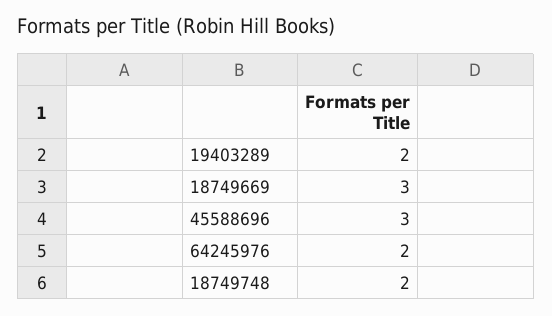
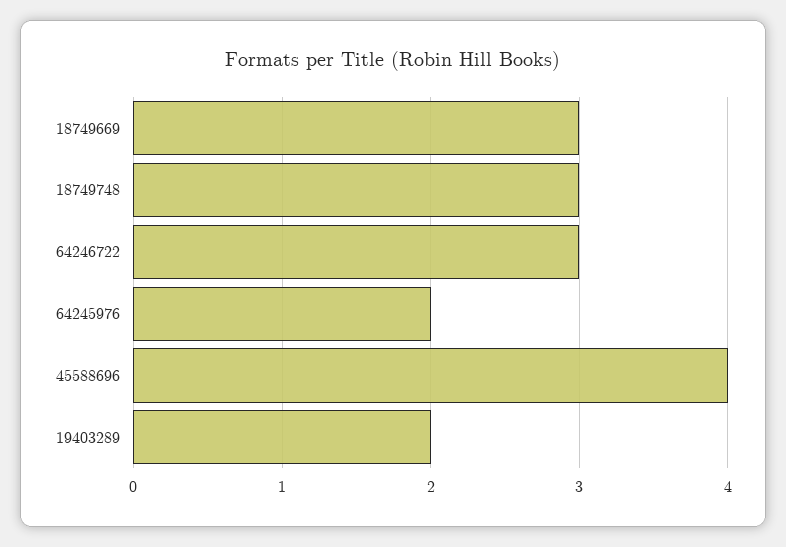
45588696: 3 -> 4
18749748: 2 -> 3
64246722: none -> 3

